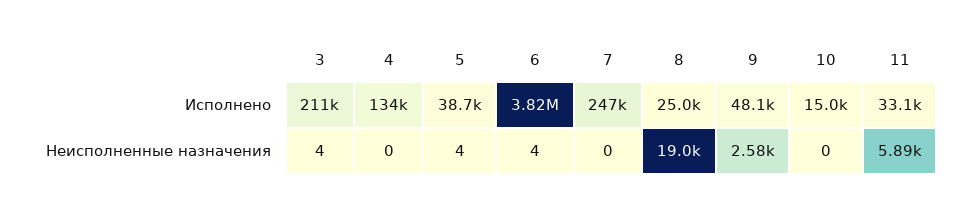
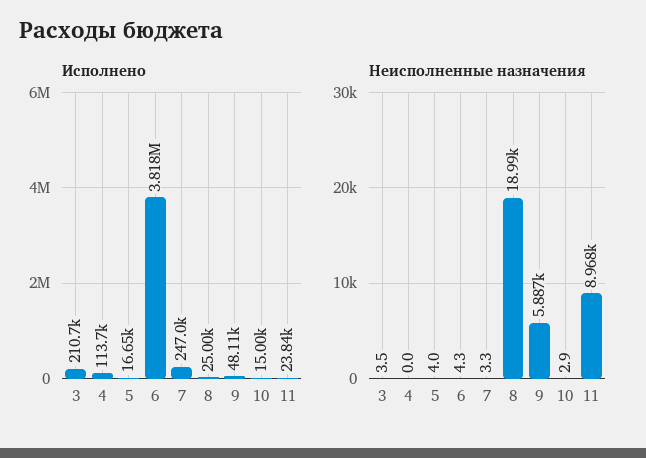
Исполнено, 4: 134000 -> 113700
Исполнено, 5: 38700 -> 16650
Исполнено, 11: 33100 -> 23840
Неисполненные назначения, 7: 0 -> 3.3
Неисполненные назначения, 9: 2580 -> 5887
Неисполненные назначения, 10: 0 -> 2.9
Неисполненные назначения, 11: 5890 -> 8968

